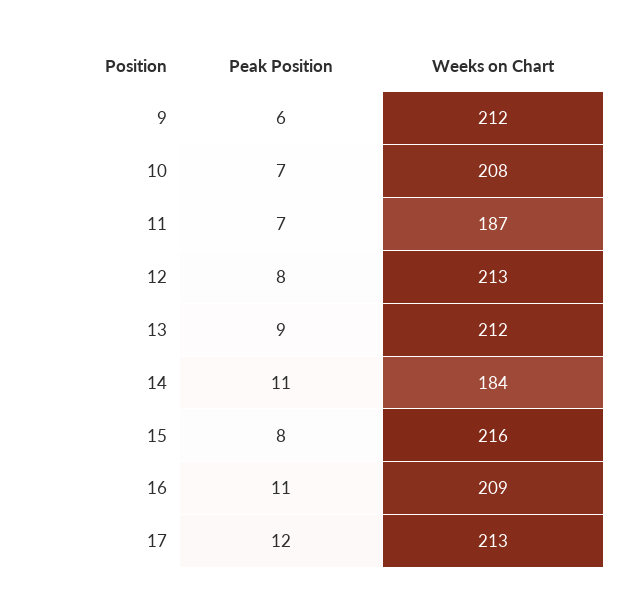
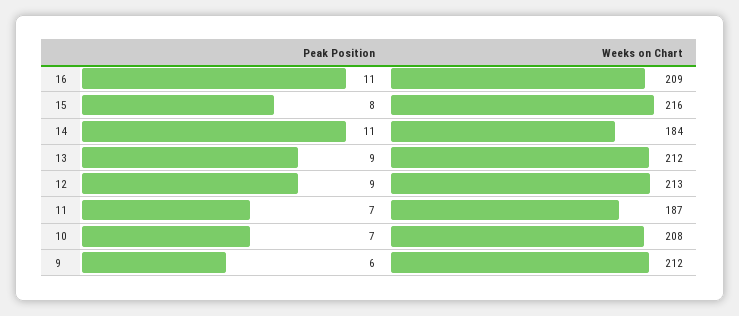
Peak Position, 12: 8 -> 9
Peak Position, 17: 12 -> none
Weeks on Chart, 17: 213 -> none

